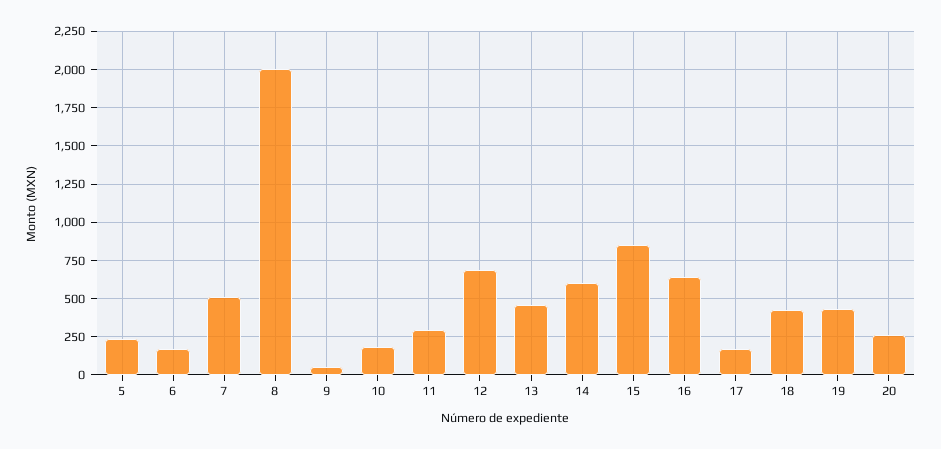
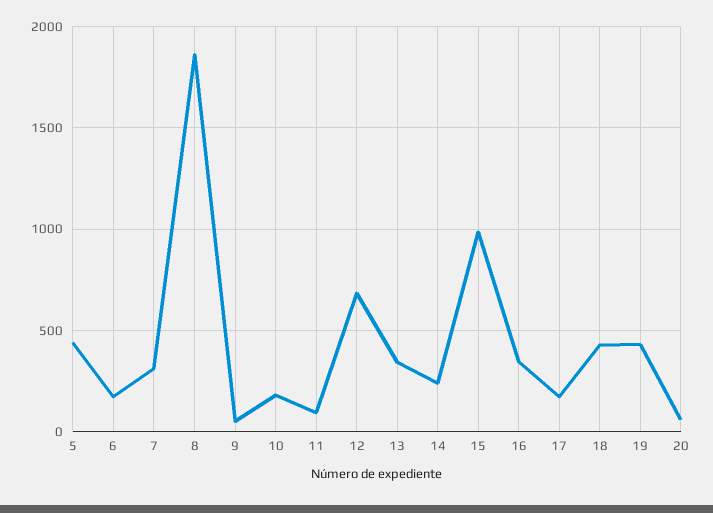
5: 250 -> 450
7: 500 -> 300
8: 2000 -> 1850
11: 300 -> 100
13: 450 -> 350
14: 600 -> 250
15: 850 -> 1000
16: 650 -> 350
20: 250 -> 50

